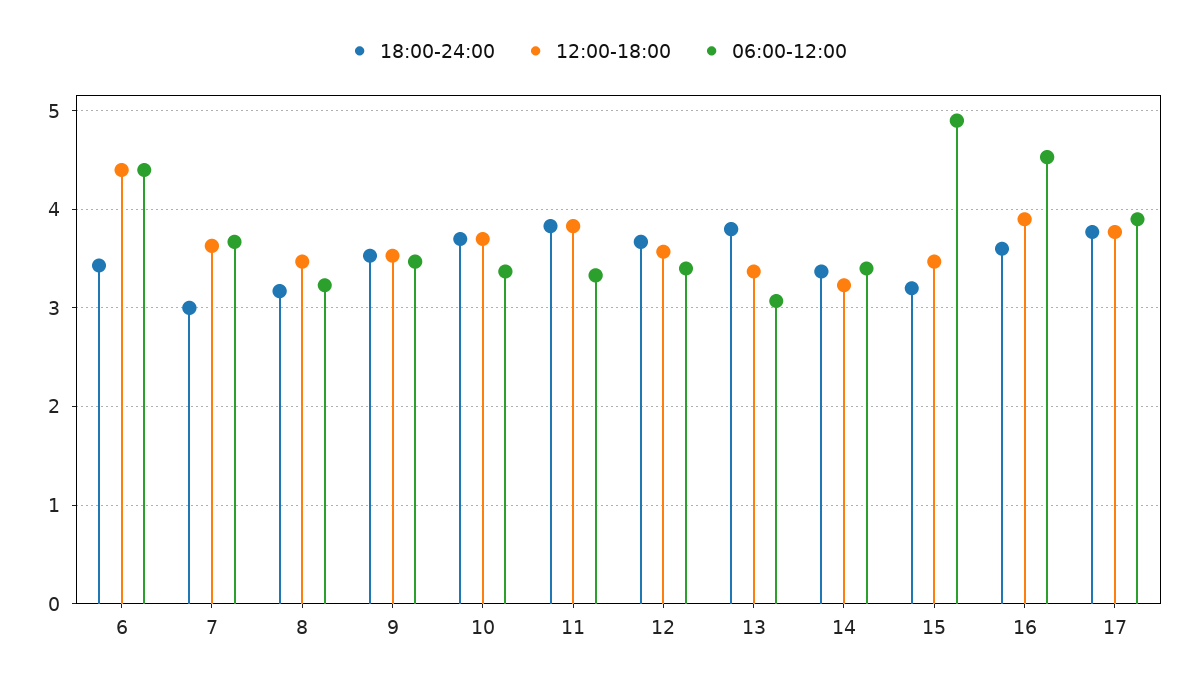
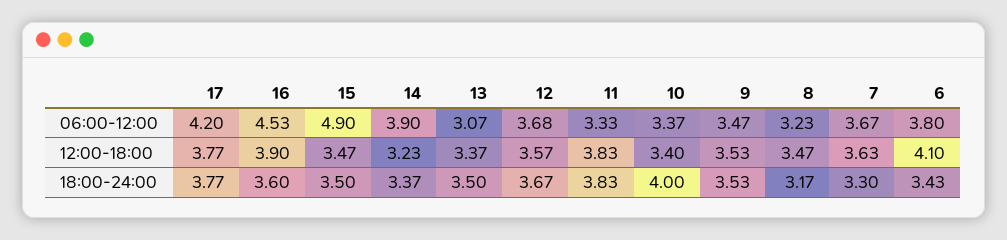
12:00-18:00, 6: 4.4 -> 4.1
06:00-12:00, 6: 4.4 -> 3.8
18:00-24:00, 7: 3 -> 3.3
18:00-24:00, 10: 3.7 -> 4
12:00-18:00, 10: 3.7 -> 3.4
06:00-12:00, 12: 3.4 -> 3.68
18:00-24:00, 13: 3.8 -> 3.5
06:00-12:00, 14: 3.4 -> 3.9
18:00-24:00, 15: 3.2 -> 3.5
06:00-12:00, 17: 3.9 -> 4.2

